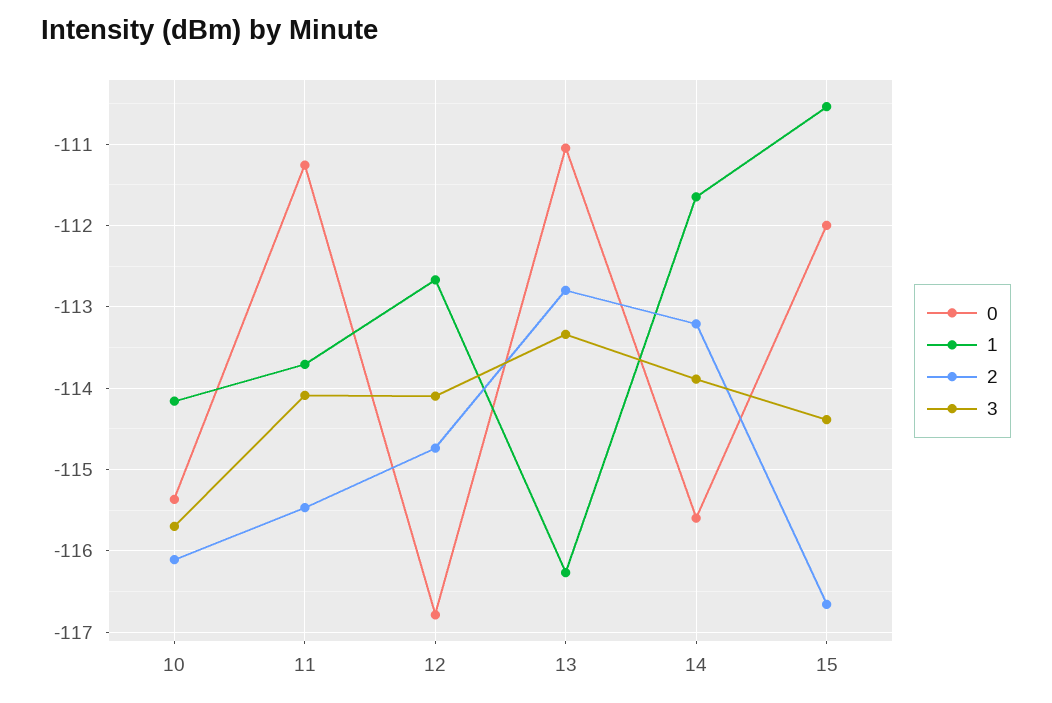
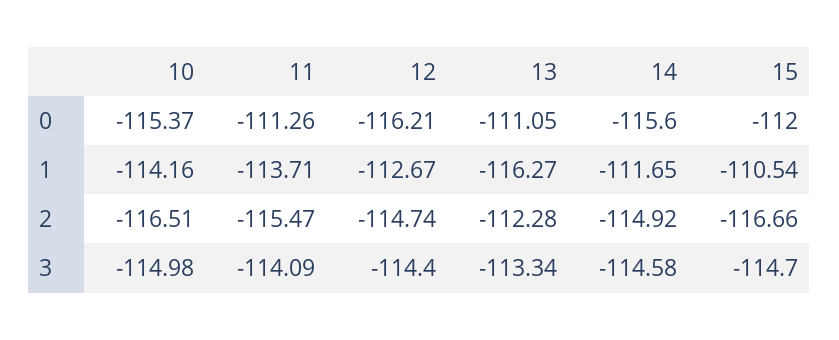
2, 10: -116.1 -> -116.51
3, 10: -115.7 -> -114.98
0, 12: -116.8 -> -116.21
3, 12: -114.1 -> -114.4
2, 13: -112.8 -> -112.28
2, 14: -113.2 -> -114.92
3, 14: -113.9 -> -114.58
3, 15: -114.4 -> -114.7

